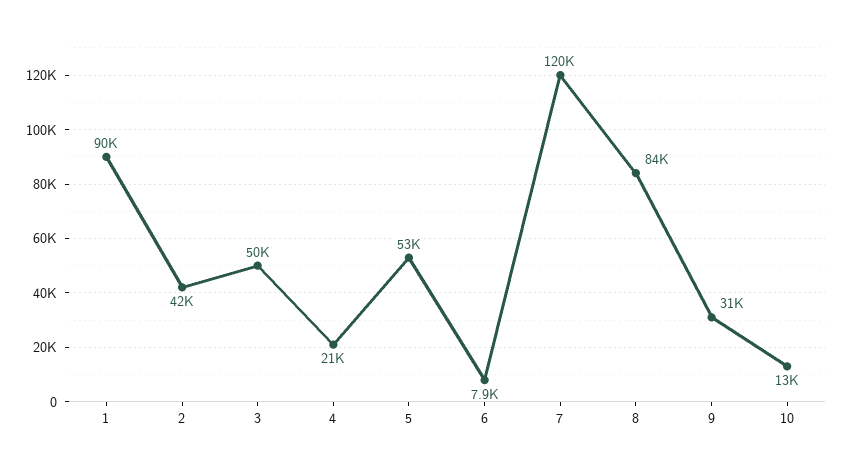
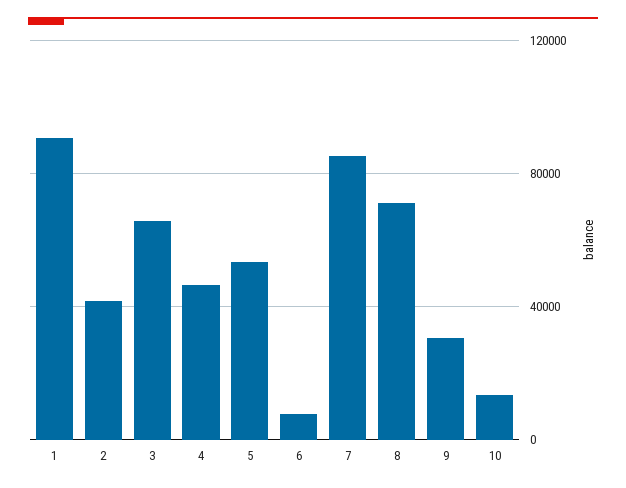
3: 50000 -> 65000
4: 21000 -> 45000
7: 120000 -> 85000
8: 84000 -> 70000

